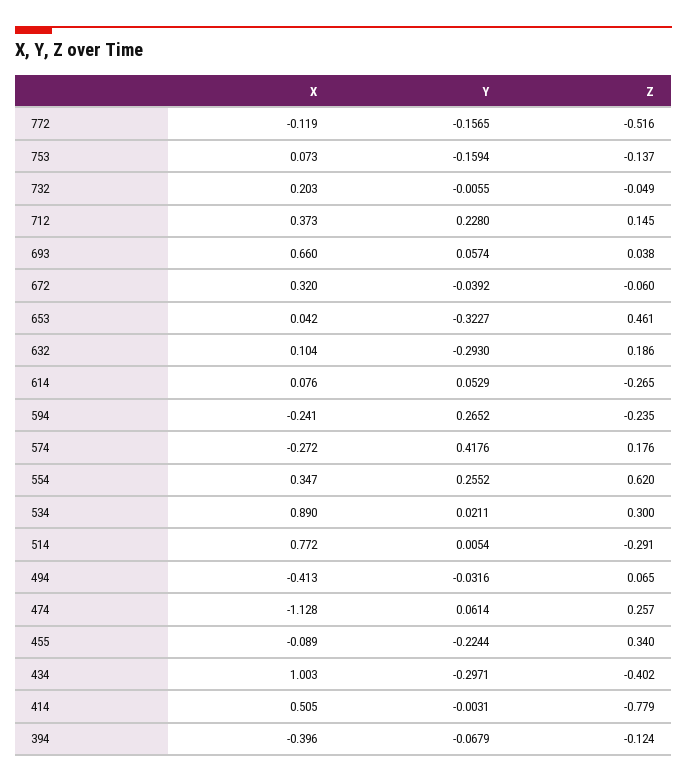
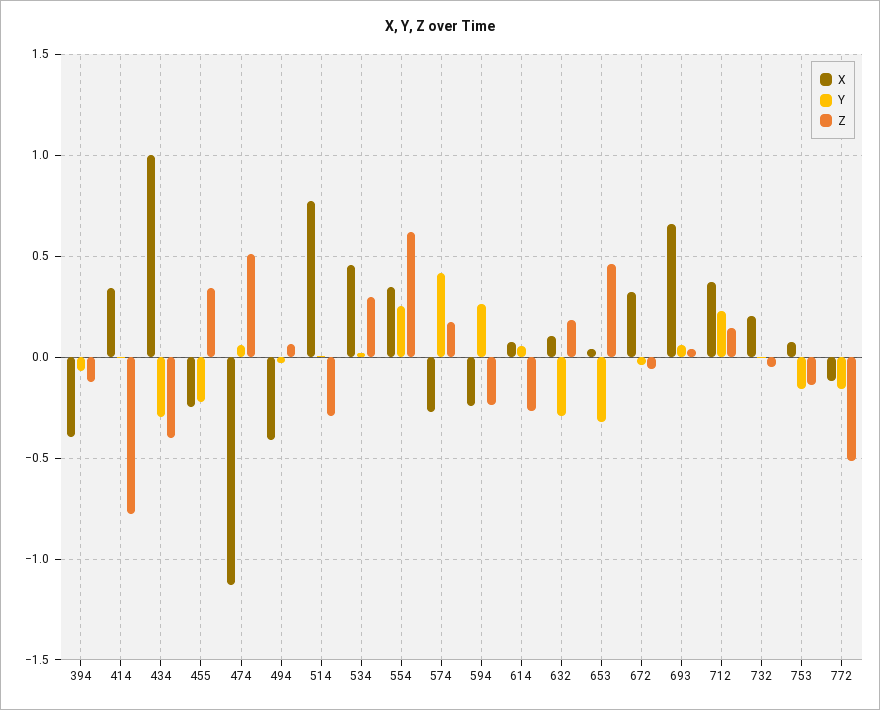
X, 534: 0.89 -> 0.45
Z, 474: 0.257 -> 0.5
X, 455: -0.089 -> -0.25
X, 414: 0.505 -> 0.35

